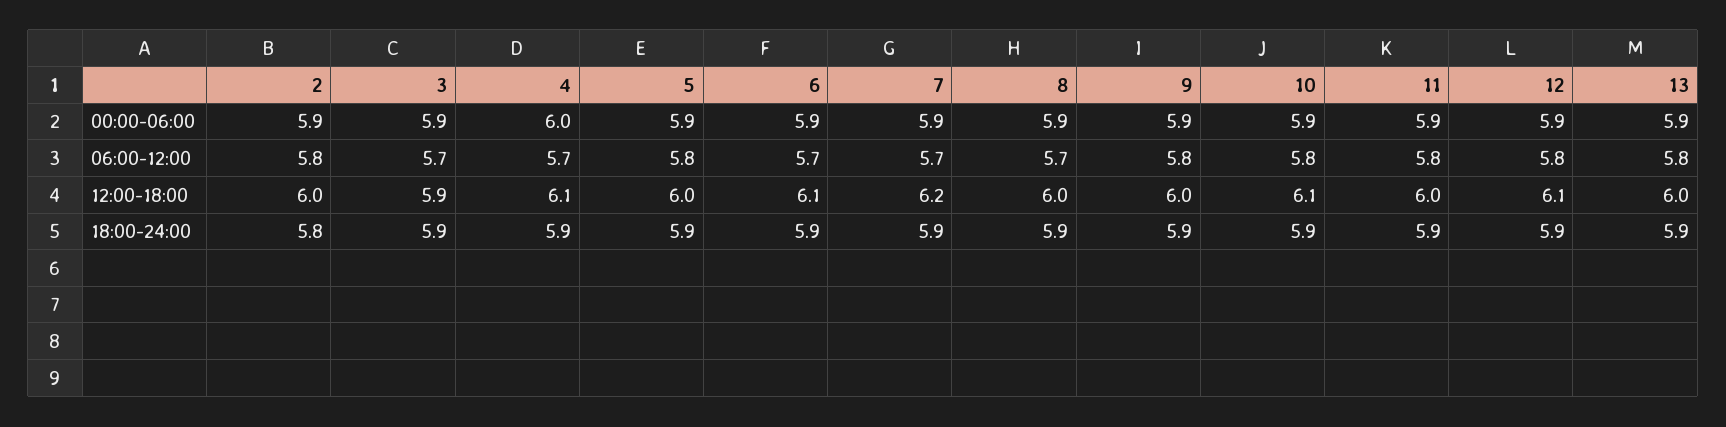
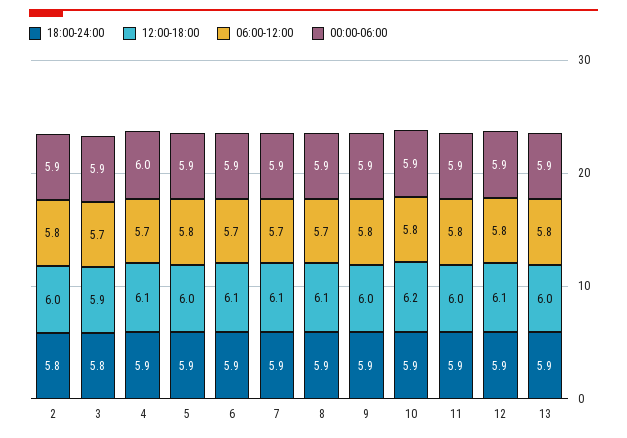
12:00-18:00, 7: 6.2 -> 6.1
12:00-18:00, 8: 6 -> 6.1
12:00-18:00, 10: 6.1 -> 6.2
18:00-24:00, 3: 5.9 -> 5.8

